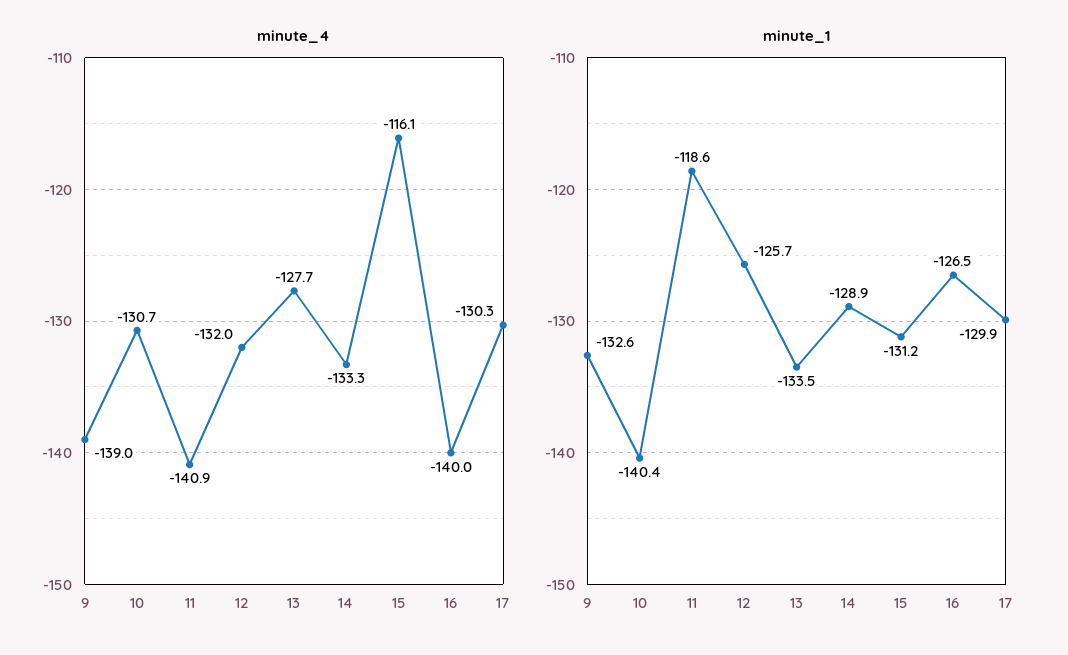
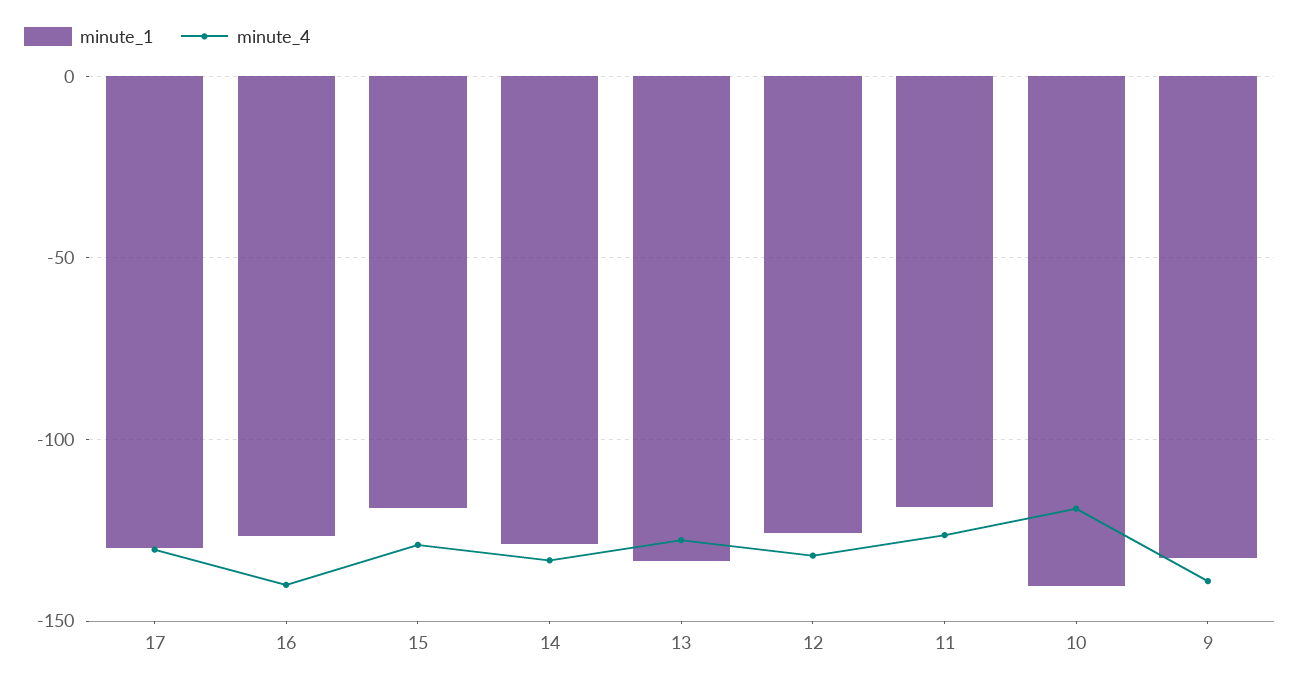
minute_4, 10: -130.7 -> -120
minute_4, 11: -140.9 -> -125
minute_4, 15: -116.1 -> -130
minute_1, 15: -131.2 -> -120

